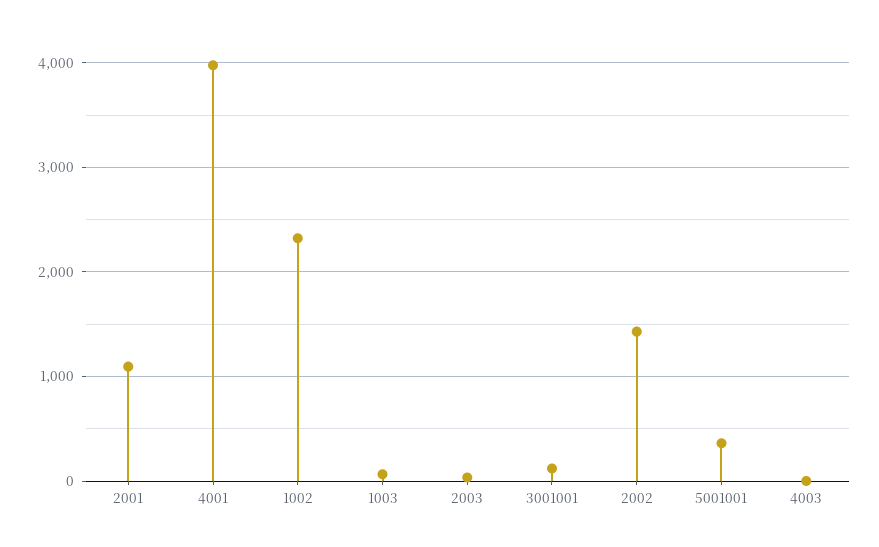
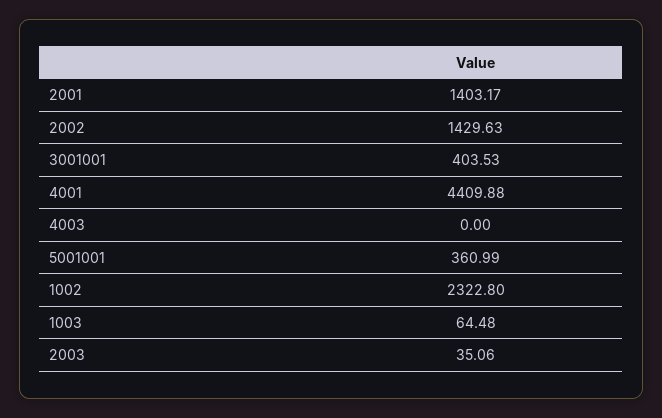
2001: 1100 -> 1403.17
4001: 4000 -> 4409.88
3001001: 100 -> 403.53

